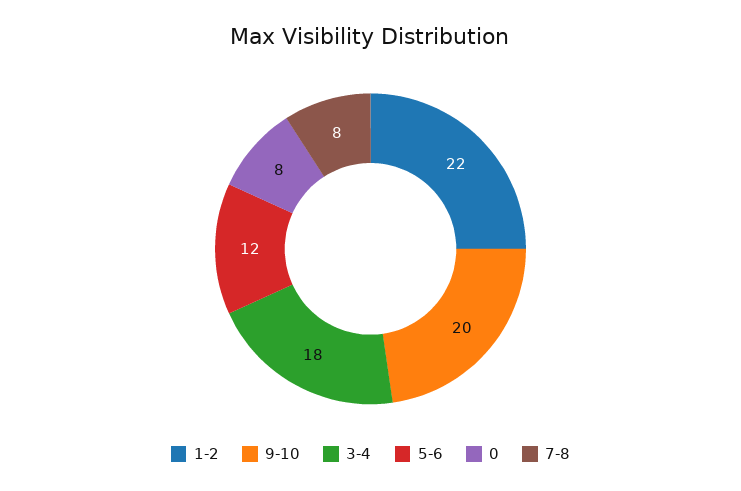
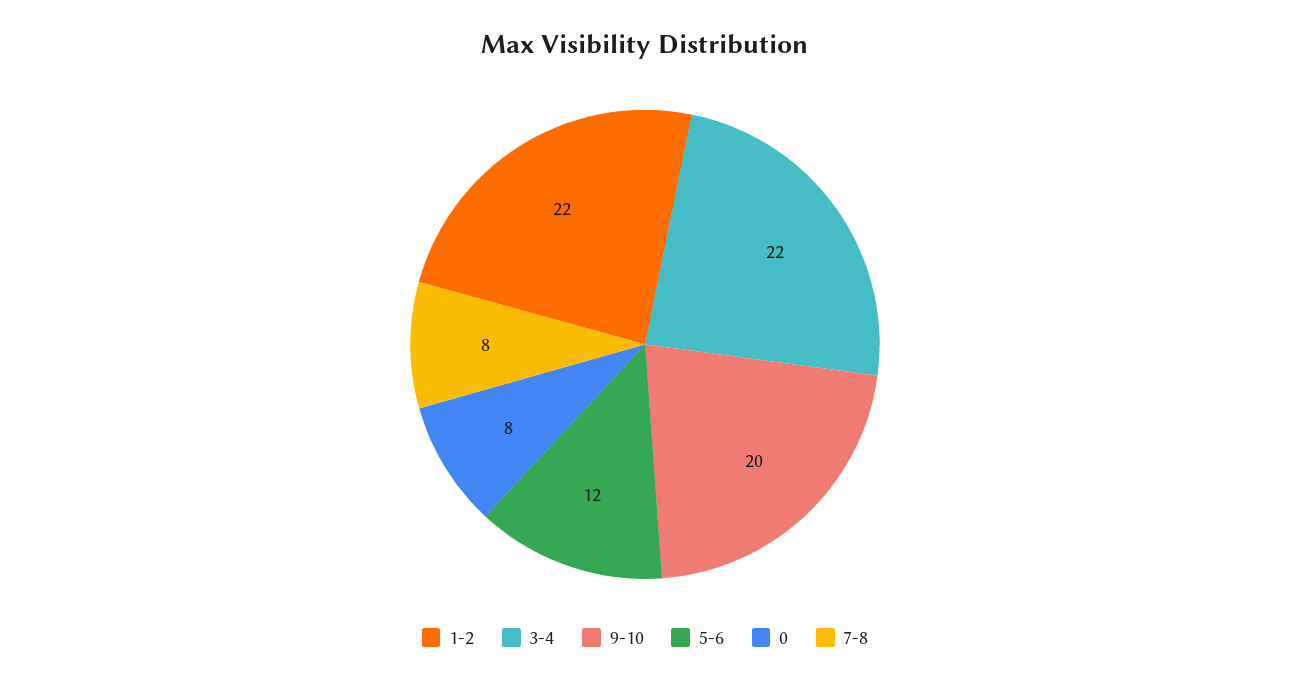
3-4: 18 -> 22

